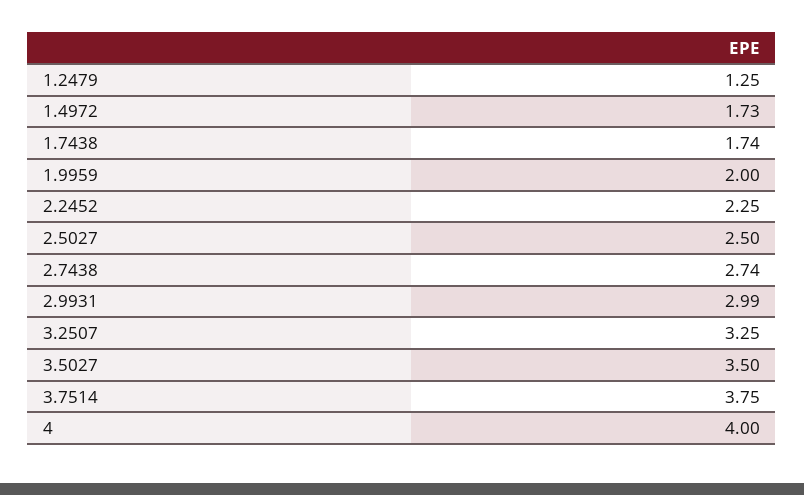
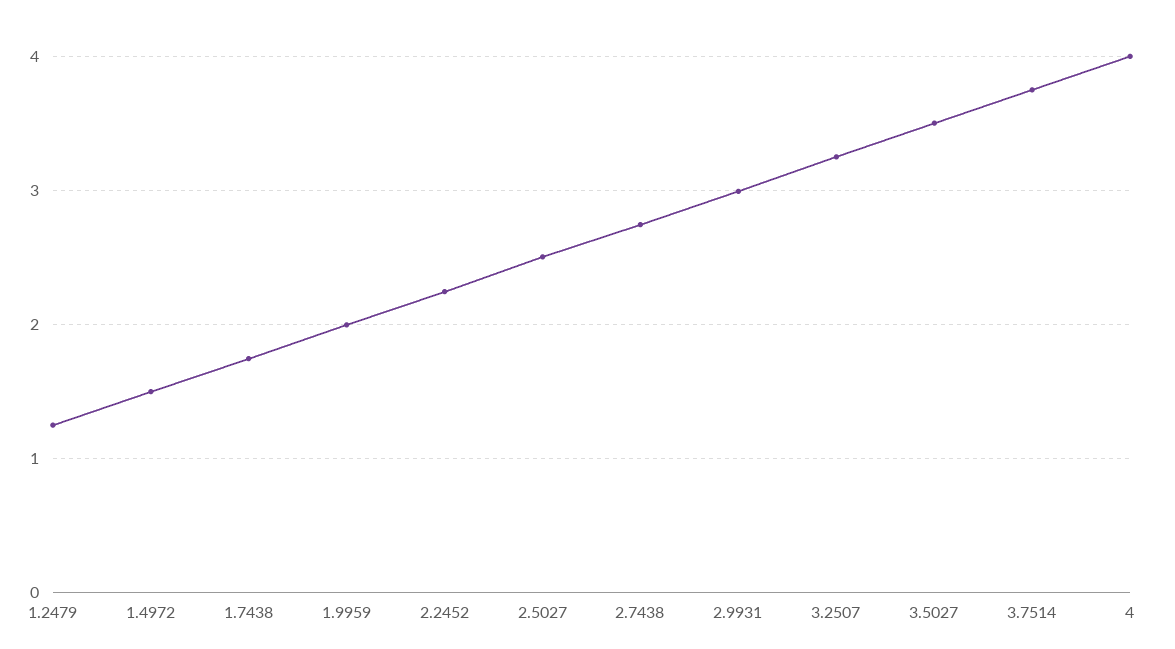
1.4972: 1.73 -> 1.5

